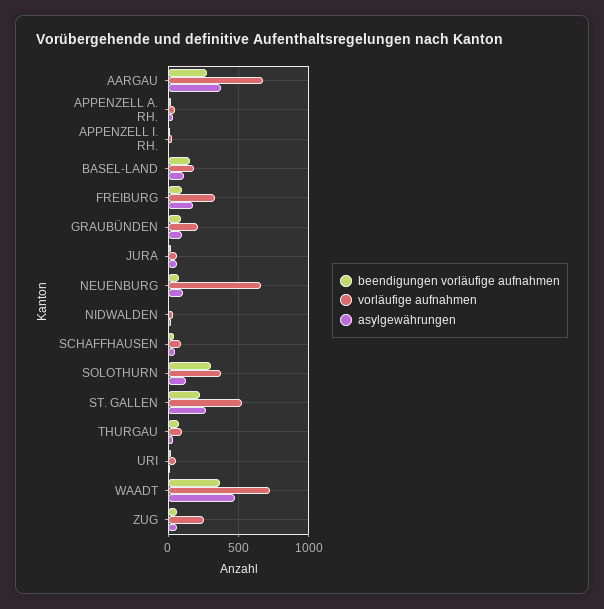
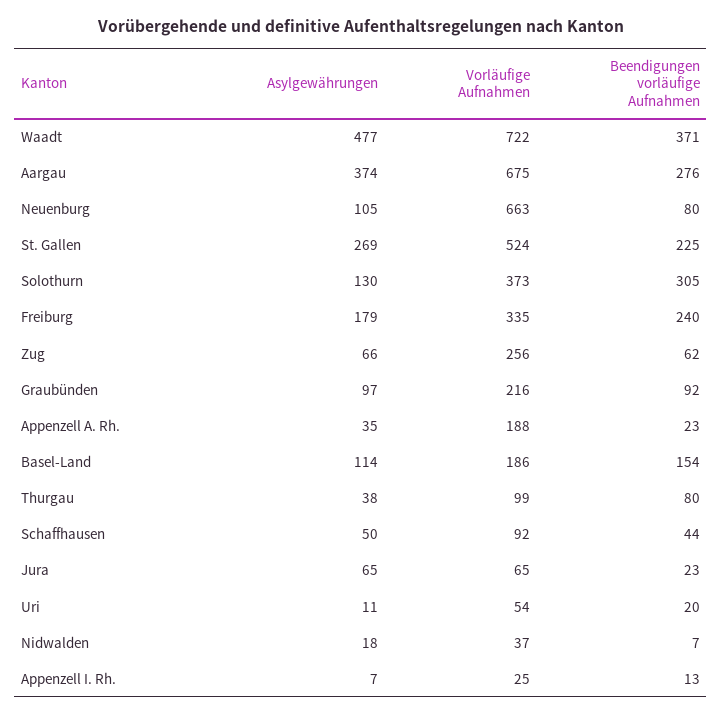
vorläufige aufnahmen, APPENZELL A. RH.: 50 -> 188
beendigungen vorläufige aufnahmen, FREIBURG: 100 -> 240

